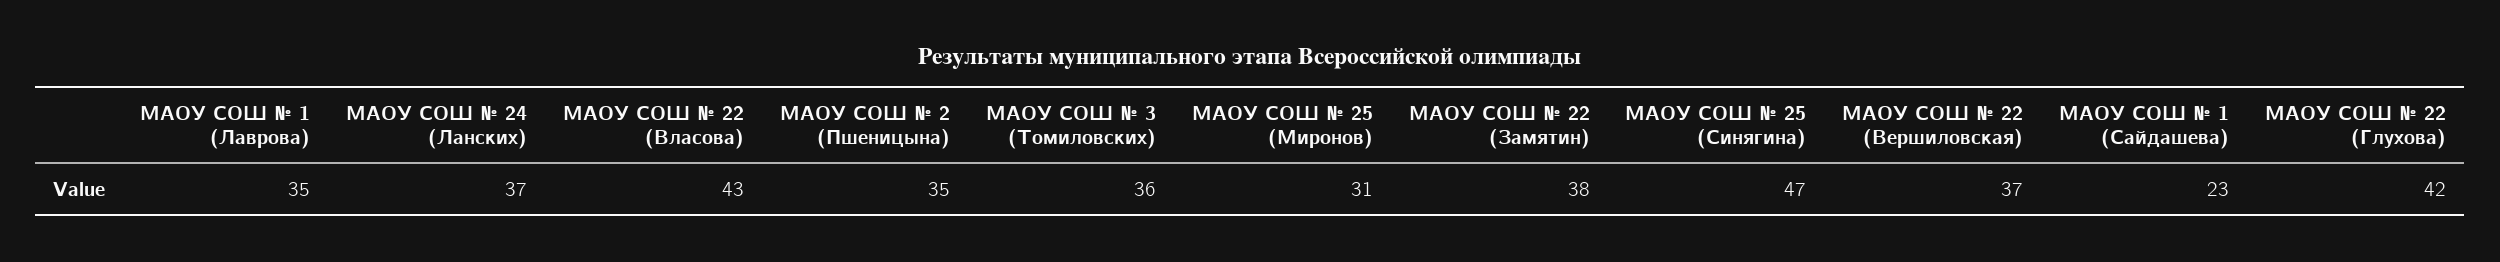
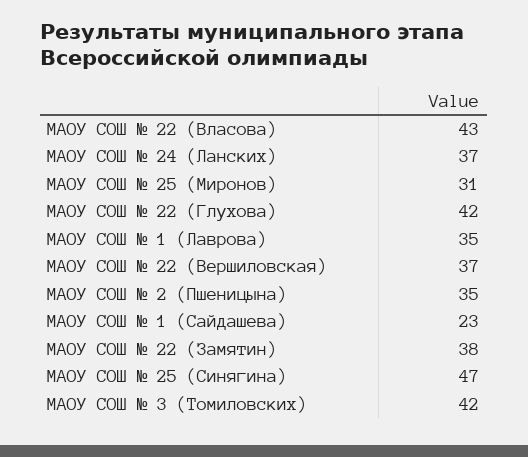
МАОУ СОШ № 3 (Томиловских): 36 -> 42

